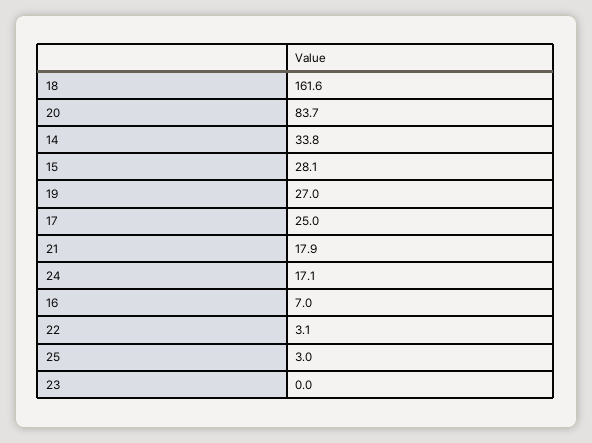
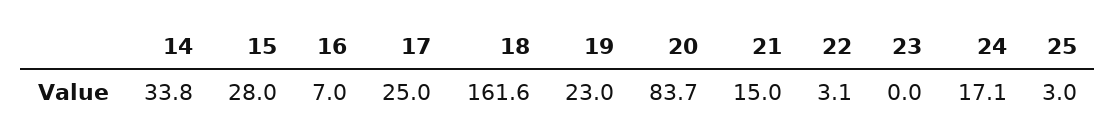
15: 28.1 -> 28
19: 27 -> 23
21: 17.9 -> 15

